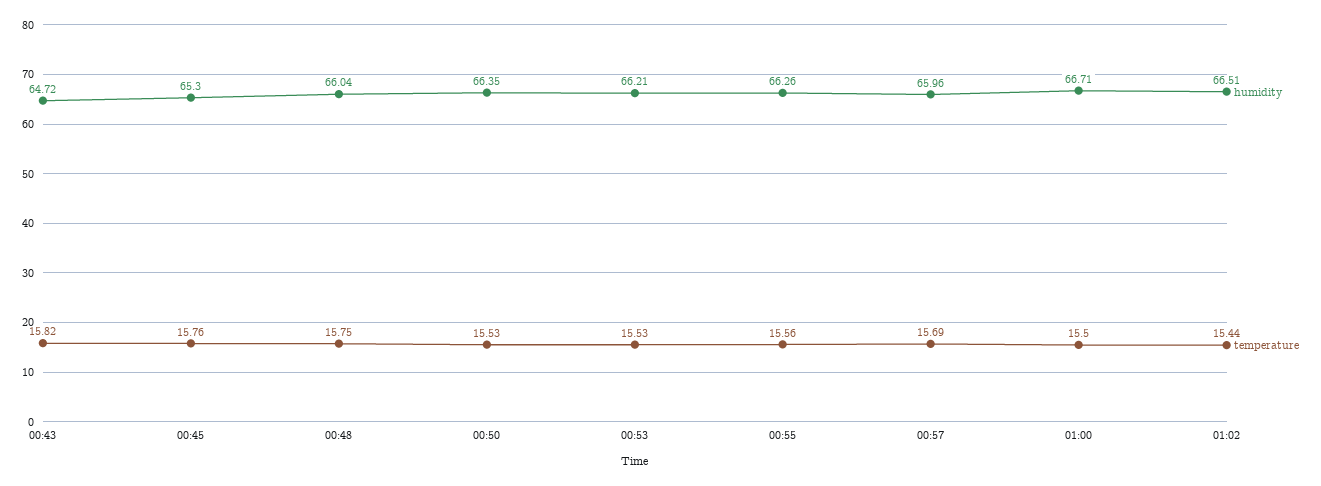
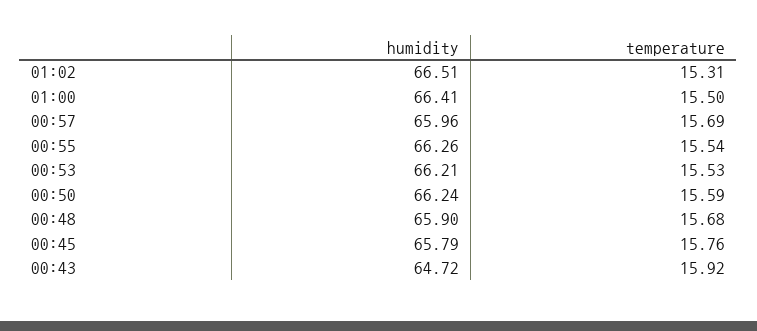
temperature, 00:43: 15.82 -> 15.92
humidity, 00:45: 65.3 -> 65.79
humidity, 00:48: 66.04 -> 65.9
temperature, 00:48: 15.75 -> 15.68
humidity, 00:50: 66.35 -> 66.24
temperature, 00:50: 15.53 -> 15.59
temperature, 00:55: 15.56 -> 15.54
humidity, 01:00: 66.71 -> 66.41
temperature, 01:02: 15.44 -> 15.31

